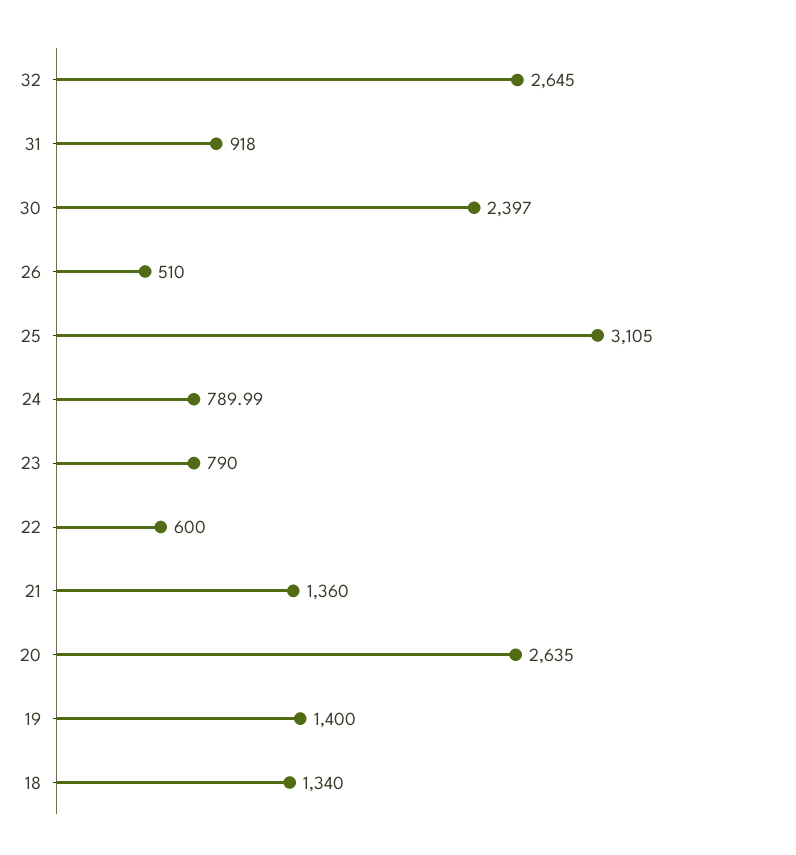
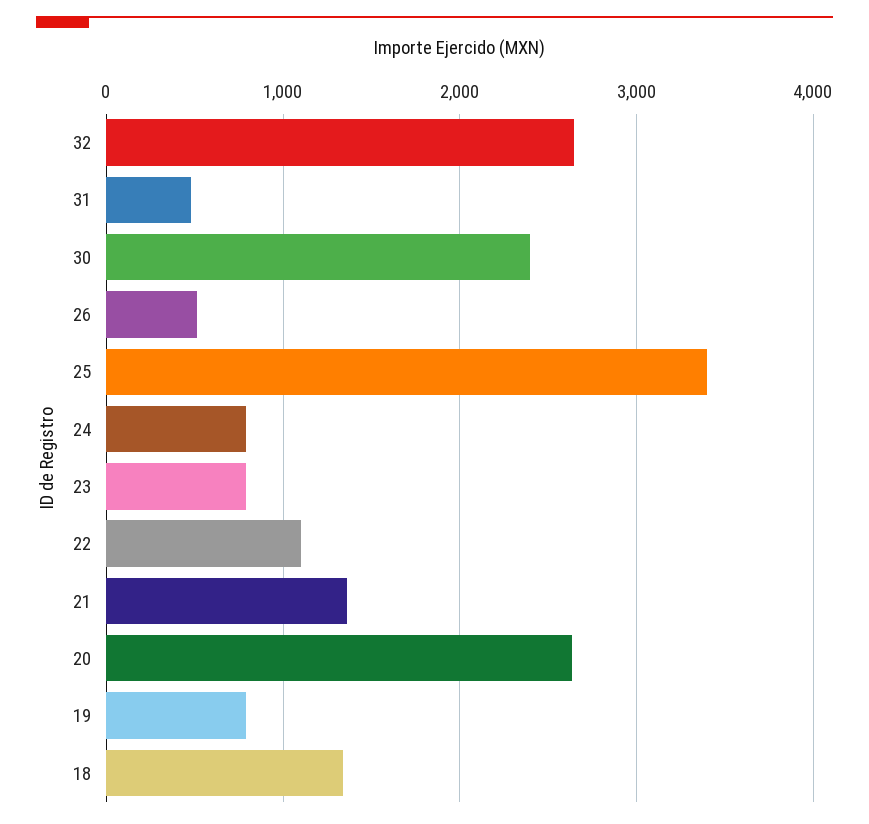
31: 918 -> 500
25: 3105 -> 3400
22: 600 -> 1100
19: 1400 -> 800

